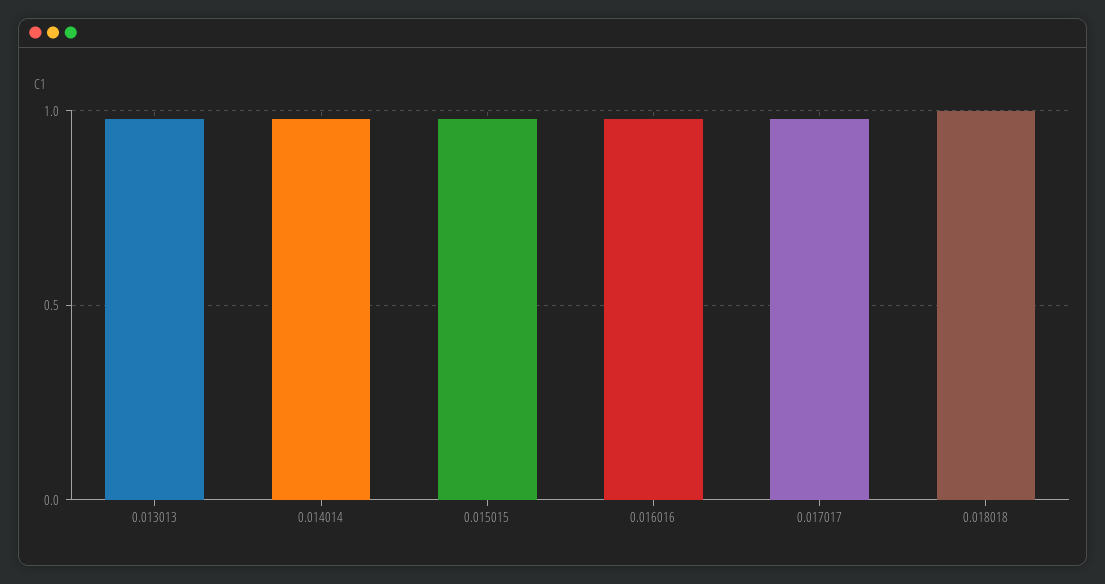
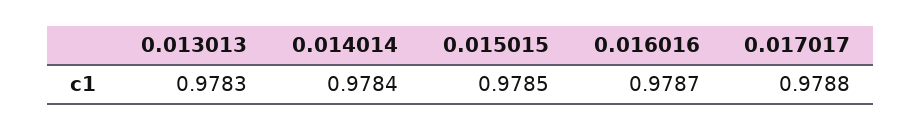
0.018018: 1 -> none

